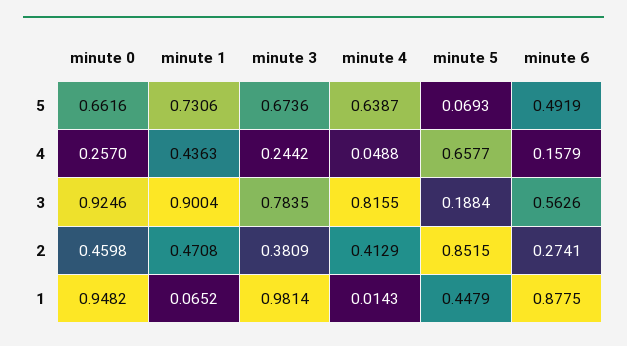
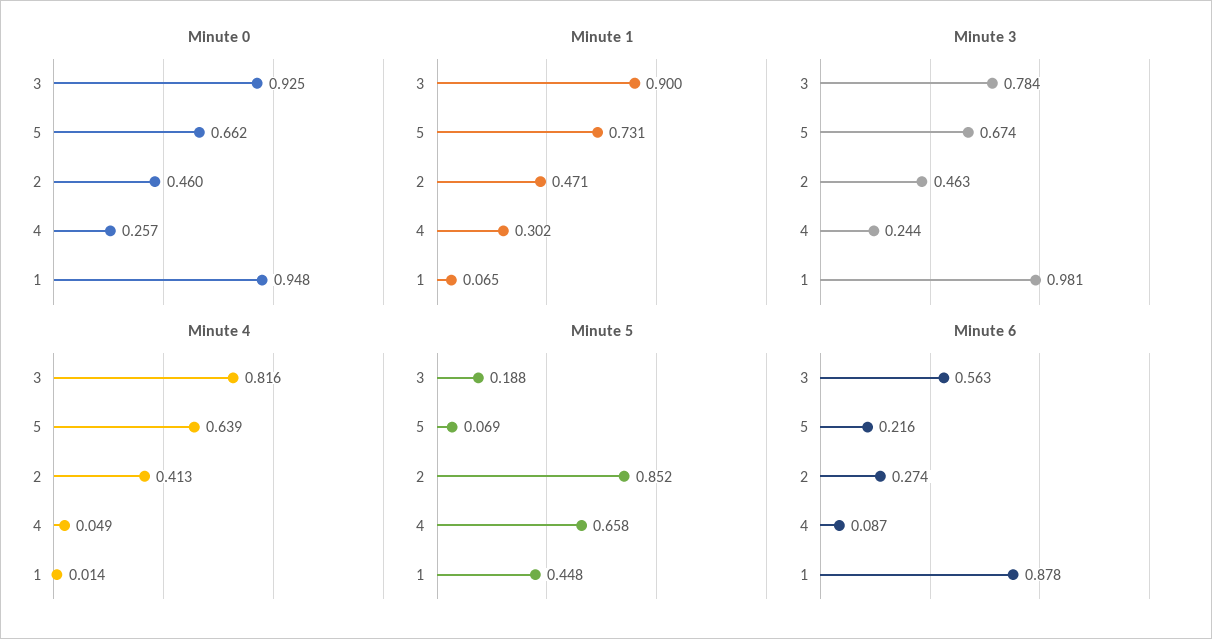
minute 6, 5: 0.4919 -> 0.216
minute 1, 4: 0.4363 -> 0.302
minute 6, 4: 0.1579 -> 0.087
minute 3, 2: 0.3809 -> 0.463

